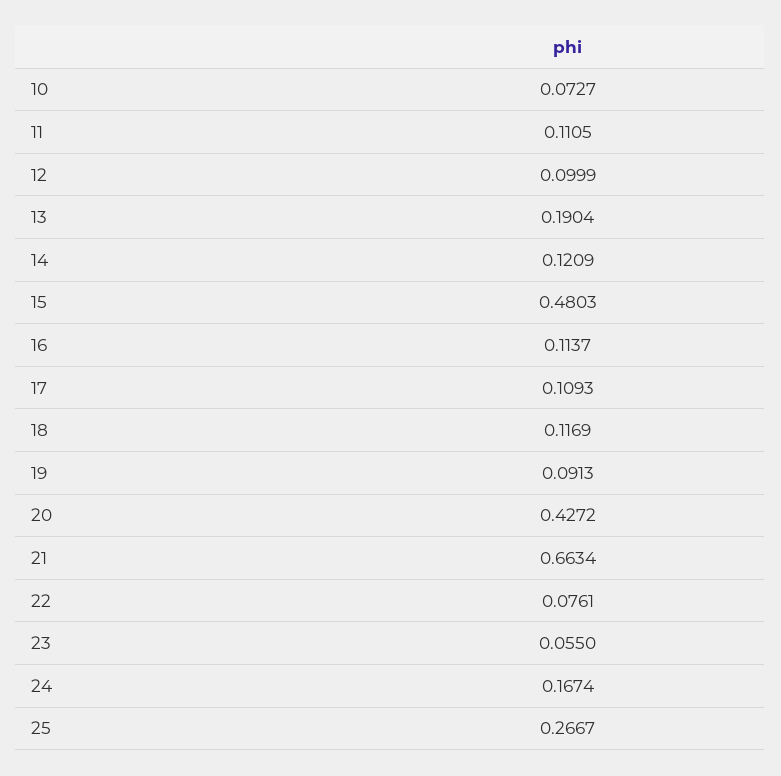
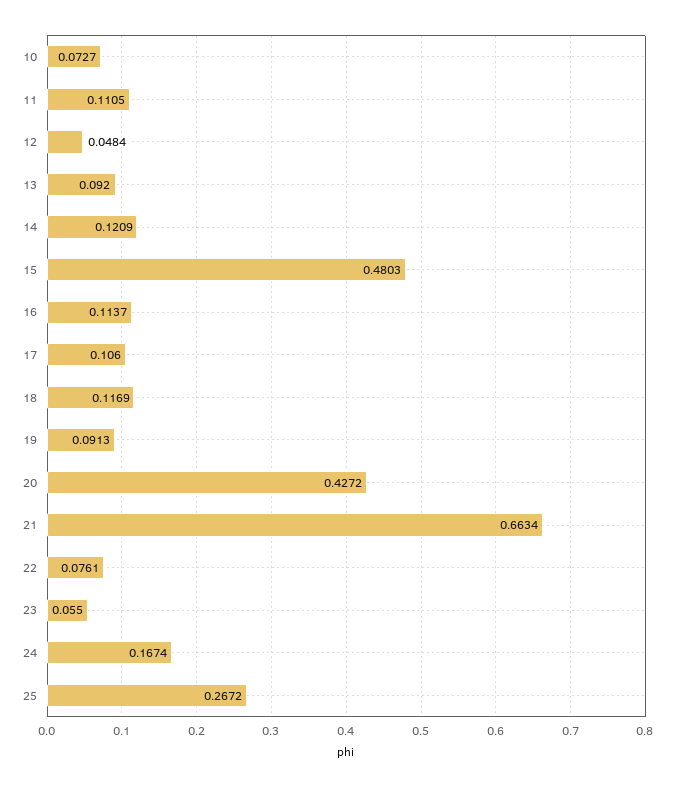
12: 0.0999 -> 0.0484
13: 0.1904 -> 0.092
17: 0.1093 -> 0.106
25: 0.2667 -> 0.2672

